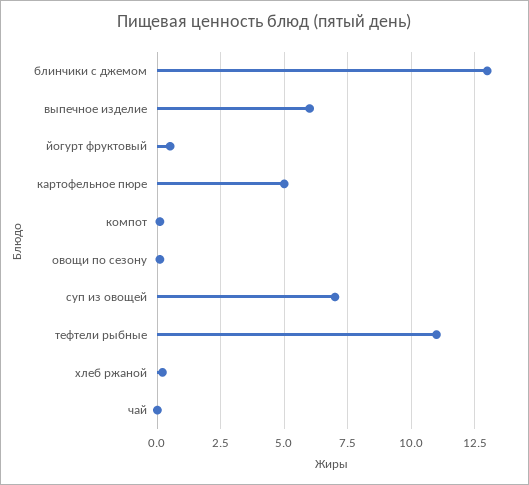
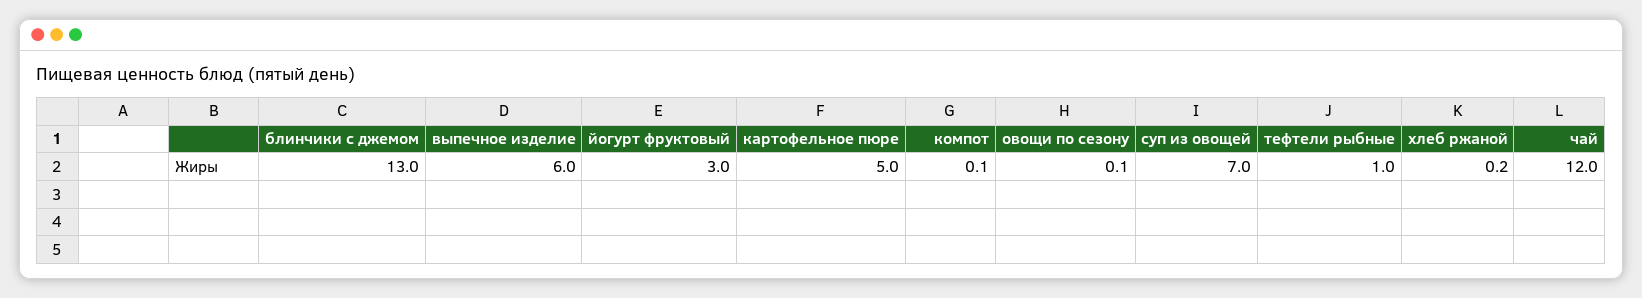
йогурт фруктовый: 0.5 -> 3
тефтели рыбные: 11 -> 1
чай: 0 -> 12

